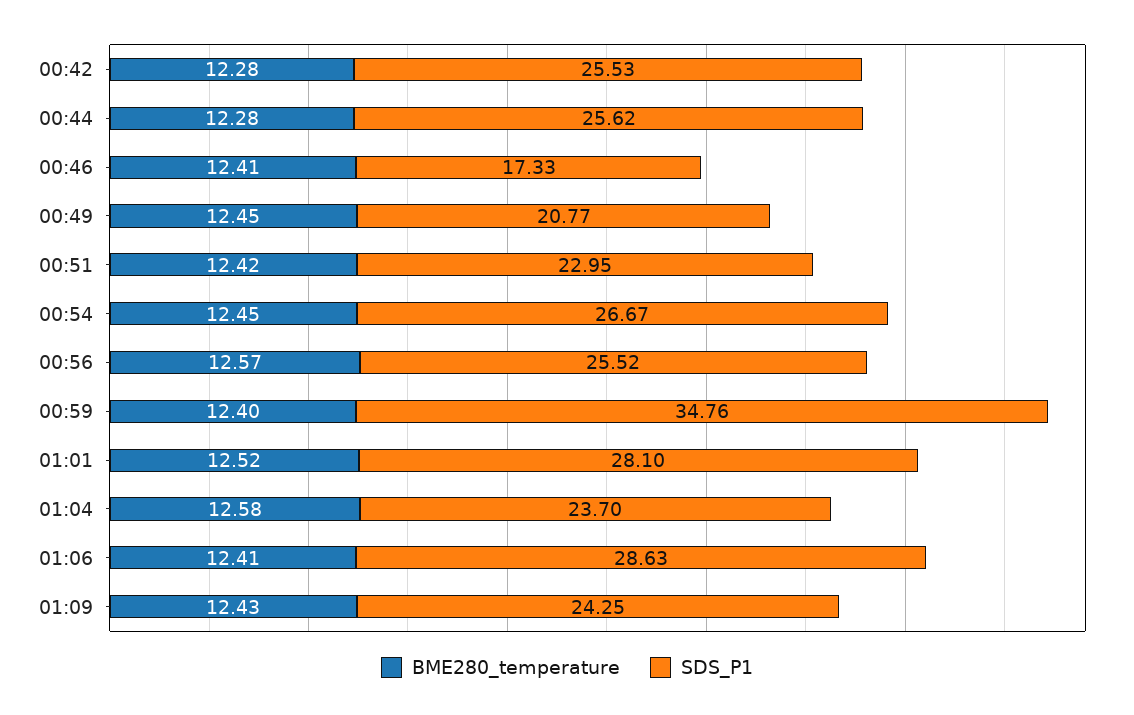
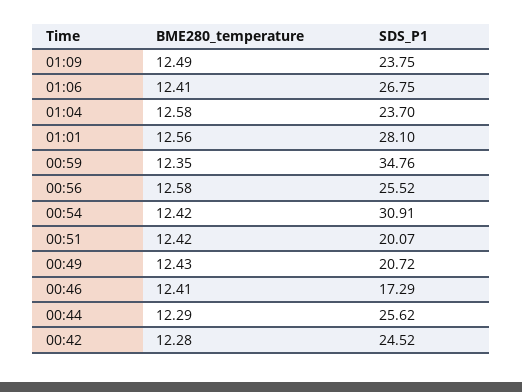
SDS_P1, 00:42: 25.53 -> 24.52
BME280_temperature, 00:44: 12.28 -> 12.29
SDS_P1, 00:46: 17.33 -> 17.29
BME280_temperature, 00:49: 12.45 -> 12.43
SDS_P1, 00:49: 20.77 -> 20.72
SDS_P1, 00:51: 22.95 -> 20.07
BME280_temperature, 00:54: 12.45 -> 12.42
SDS_P1, 00:54: 26.67 -> 30.91
BME280_temperature, 00:56: 12.57 -> 12.58
BME280_temperature, 00:59: 12.4 -> 12.35
BME280_temperature, 01:01: 12.52 -> 12.56
SDS_P1, 01:06: 28.63 -> 26.75
BME280_temperature, 01:09: 12.43 -> 12.49
SDS_P1, 01:09: 24.25 -> 23.75

